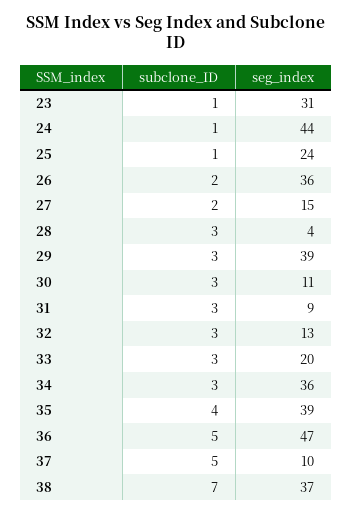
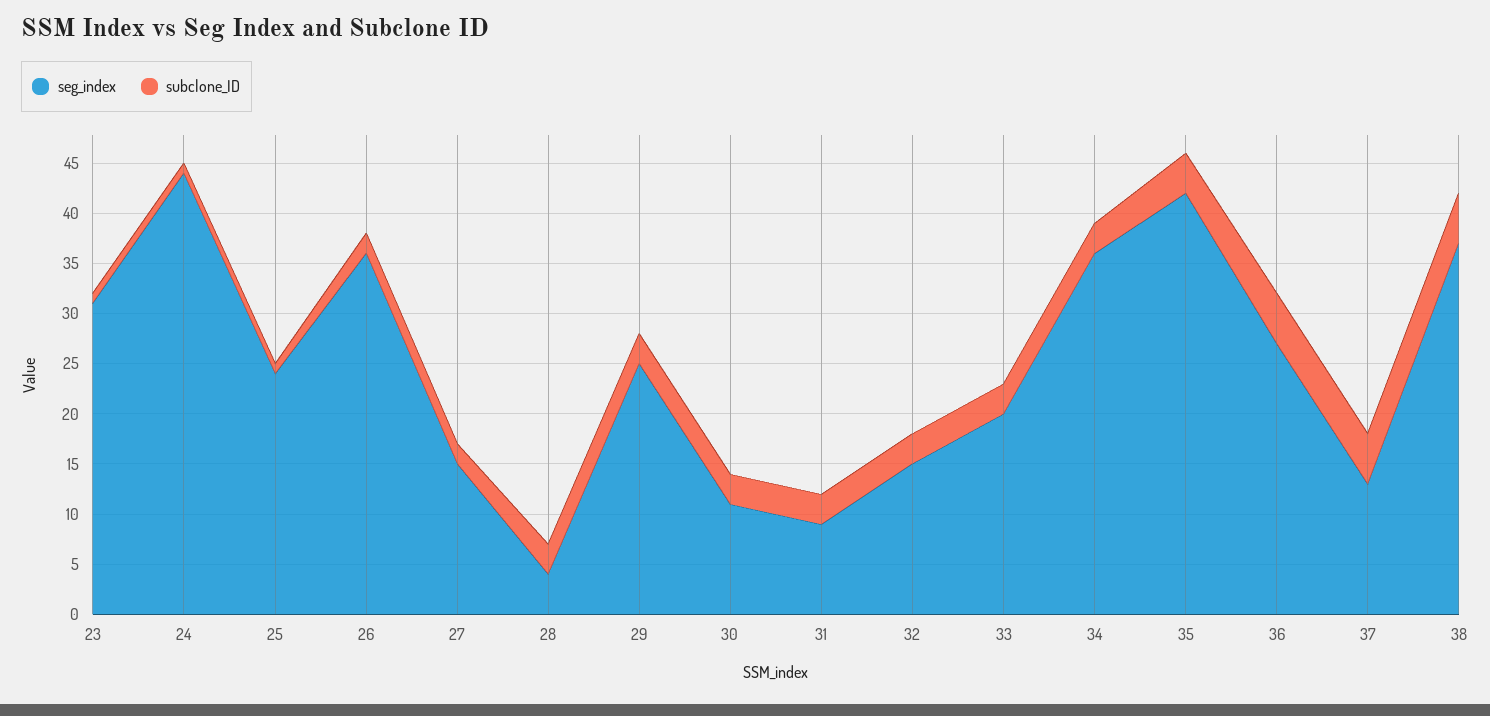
seg_index, 29: 39 -> 25
seg_index, 32: 13 -> 15
seg_index, 35: 39 -> 42
seg_index, 36: 47 -> 27
seg_index, 37: 10 -> 13
subclone_ID, 38: 7 -> 5

